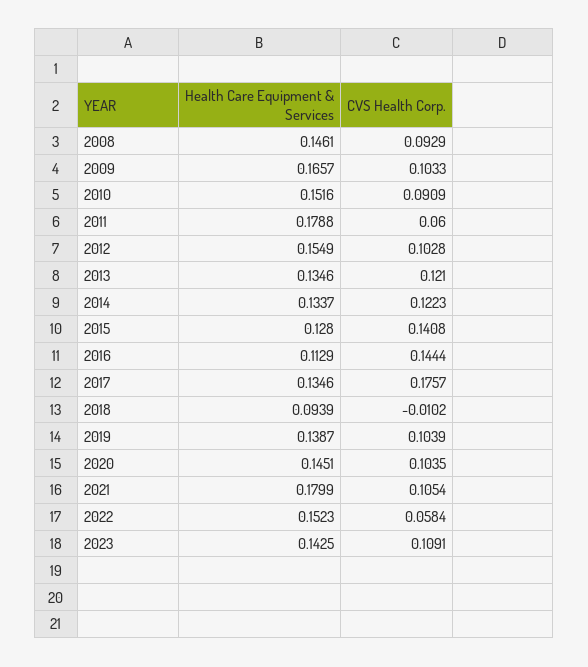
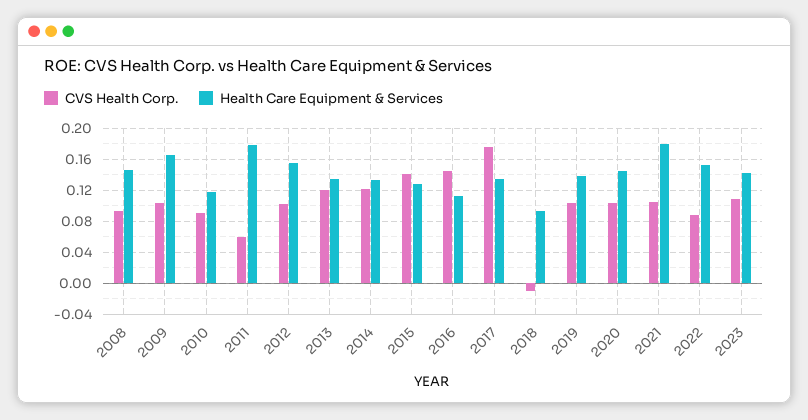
Health Care Equipment & Services, 2010: 0.1516 -> 0.12
CVS Health Corp., 2022: 0.0584 -> 0.09

